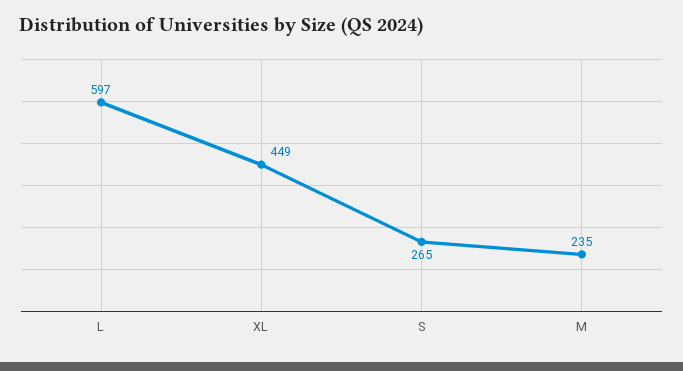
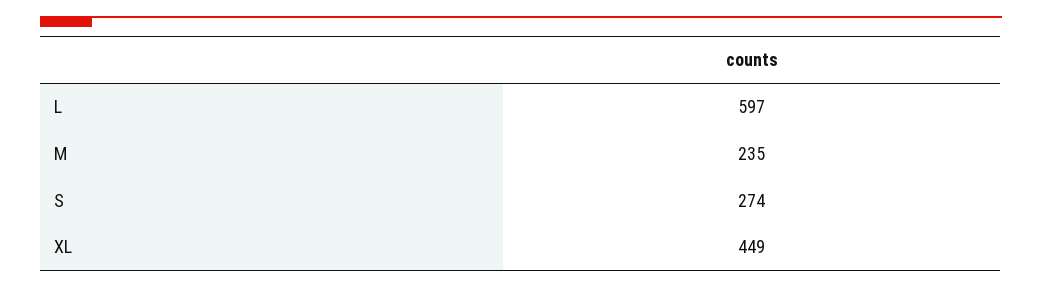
S: 265 -> 274

